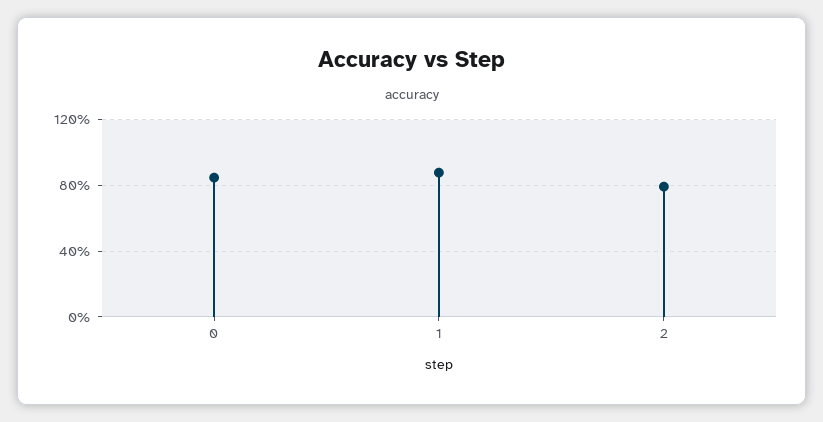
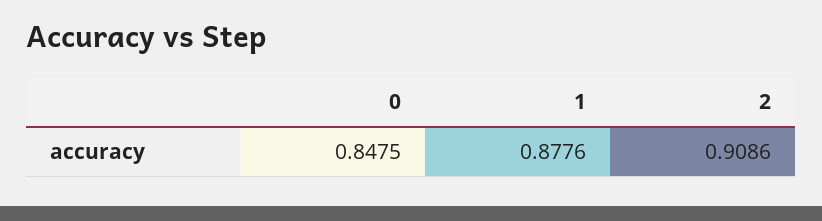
2: 0.8 -> 0.9086

